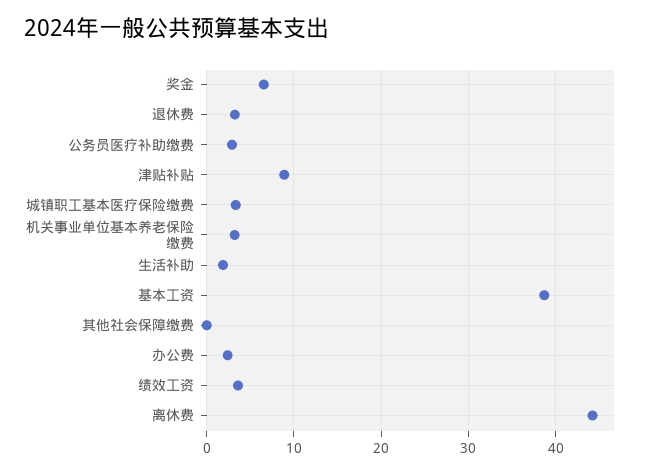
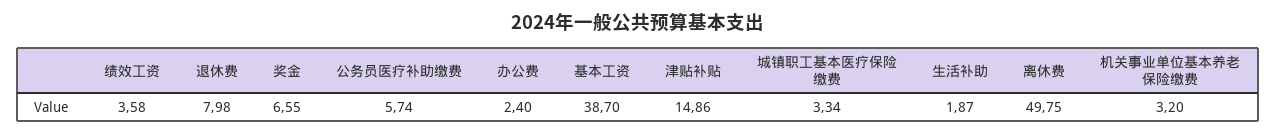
退休费: 3 -> 7.98
公务员医疗补助缴费: 3 -> 5.74
津贴补贴: 9 -> 14.86
其他社会保障缴费: 0 -> none
离休费: 44 -> 49.75

